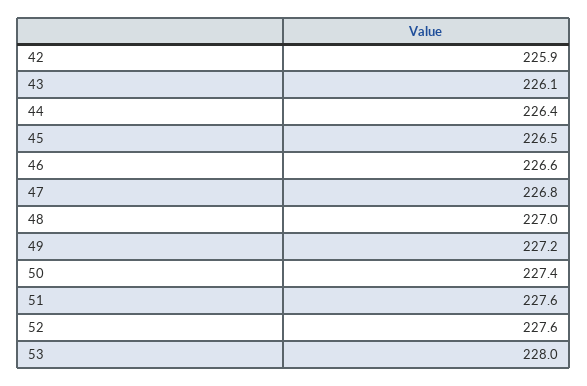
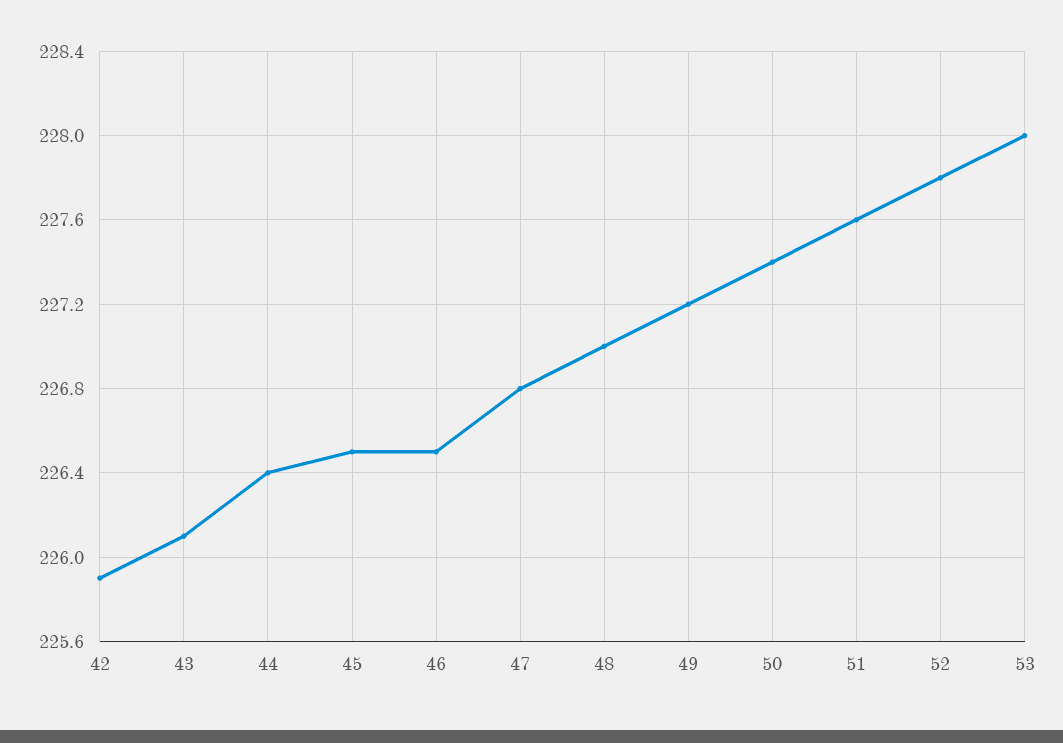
46: 226.6 -> 226.5
52: 227.6 -> 227.8

